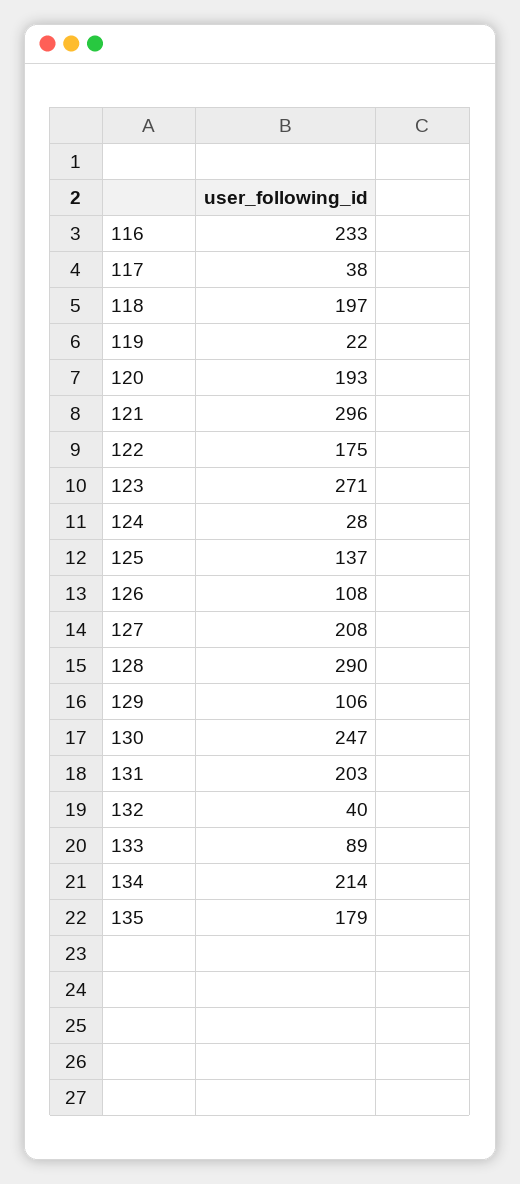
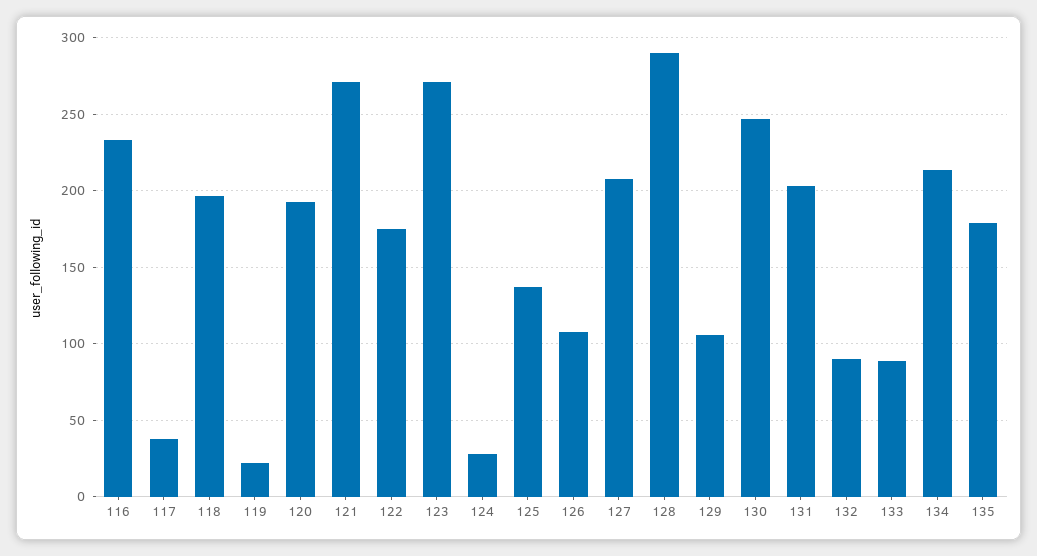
121: 296 -> 270
132: 40 -> 90

